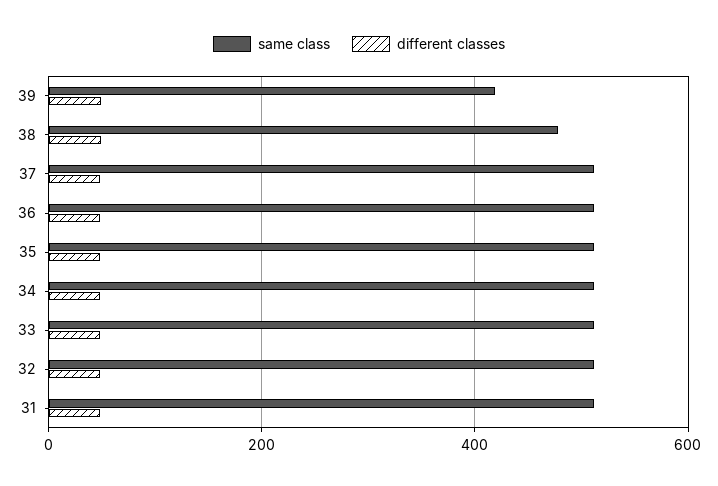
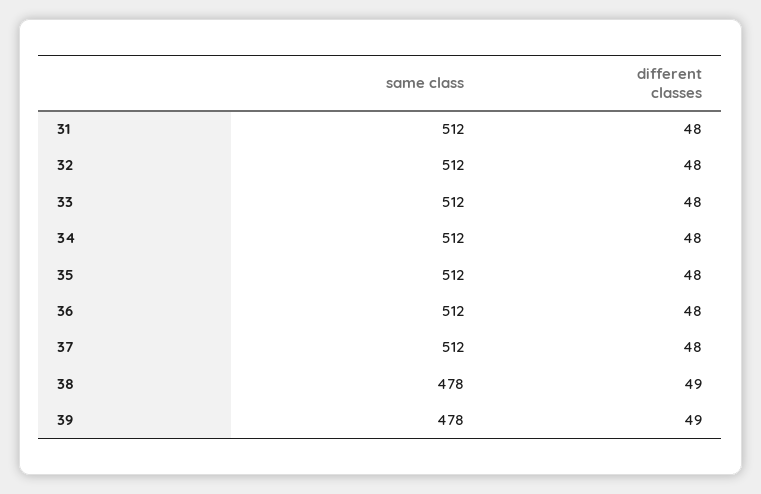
same class, 39: 420 -> 478

